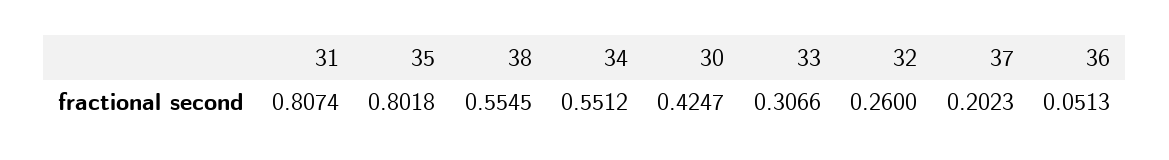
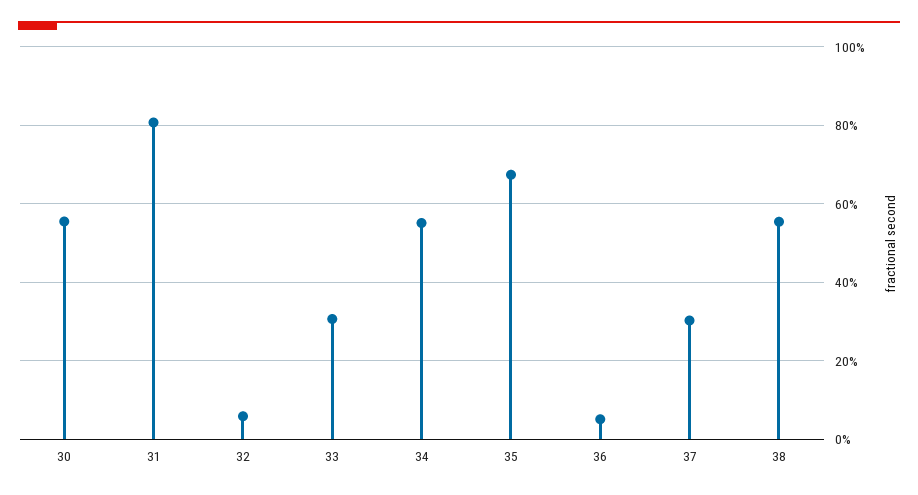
35: 0.8018 -> 0.68
30: 0.4247 -> 0.56
32: 0.26 -> 0.06
37: 0.2023 -> 0.3

